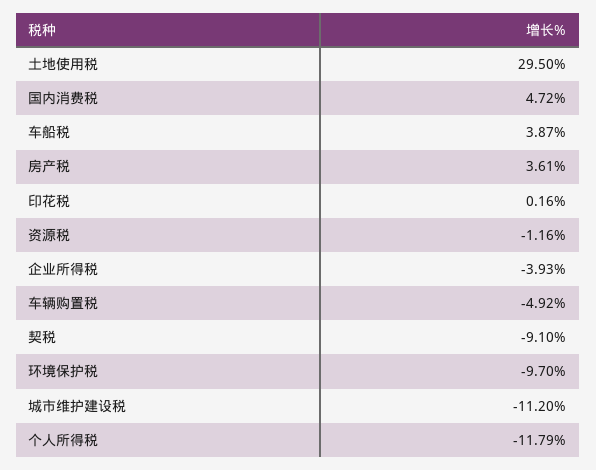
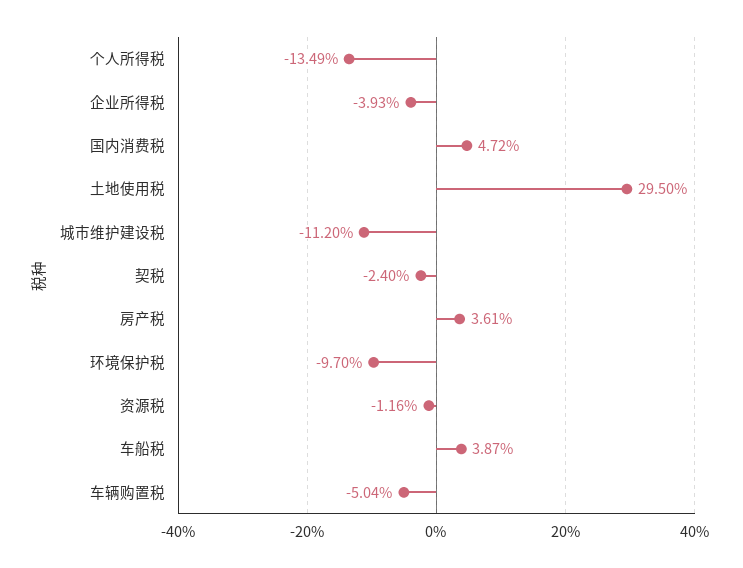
印花税: 0.16 -> none
车辆购置税: -4.92 -> -5.04
契税: -9.1 -> -2.4
个人所得税: -11.79 -> -13.49

